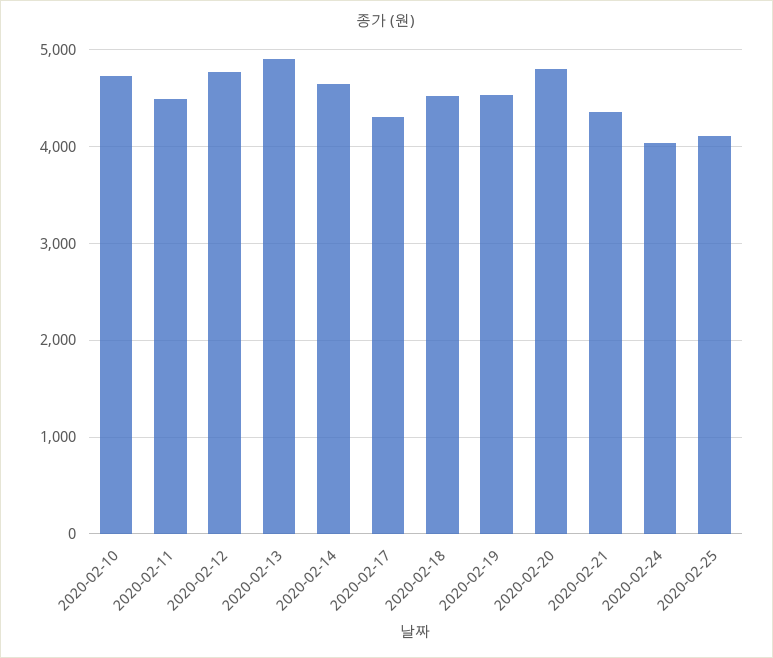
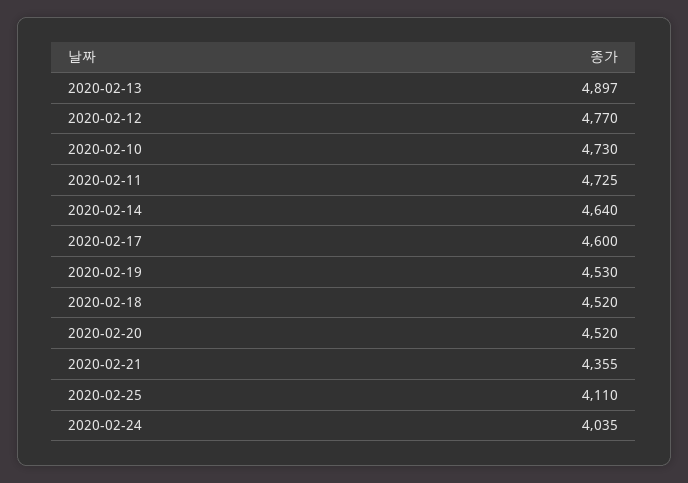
2020-02-11: 4500 -> 4725
2020-02-17: 4300 -> 4600
2020-02-20: 4800 -> 4520

